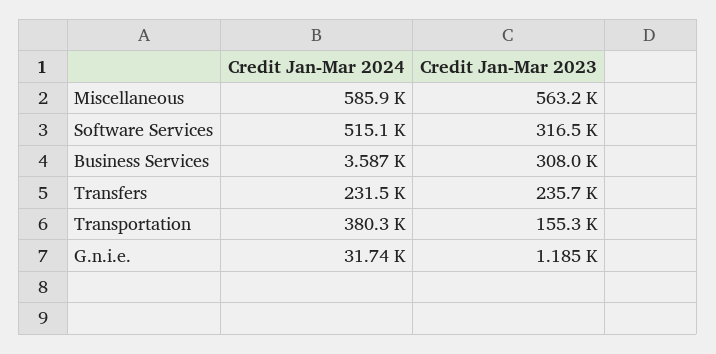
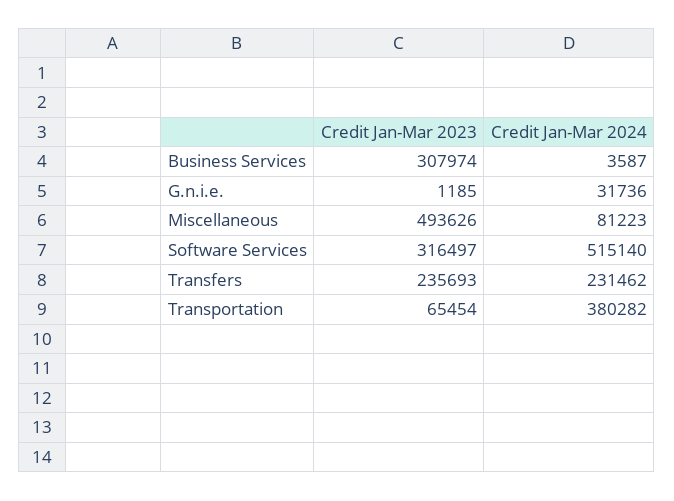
Credit Jan-Mar 2024, Miscellaneous: 585900 -> 81223
Credit Jan-Mar 2023, Miscellaneous: 563200 -> 493626
Credit Jan-Mar 2023, Transportation: 155300 -> 65454

